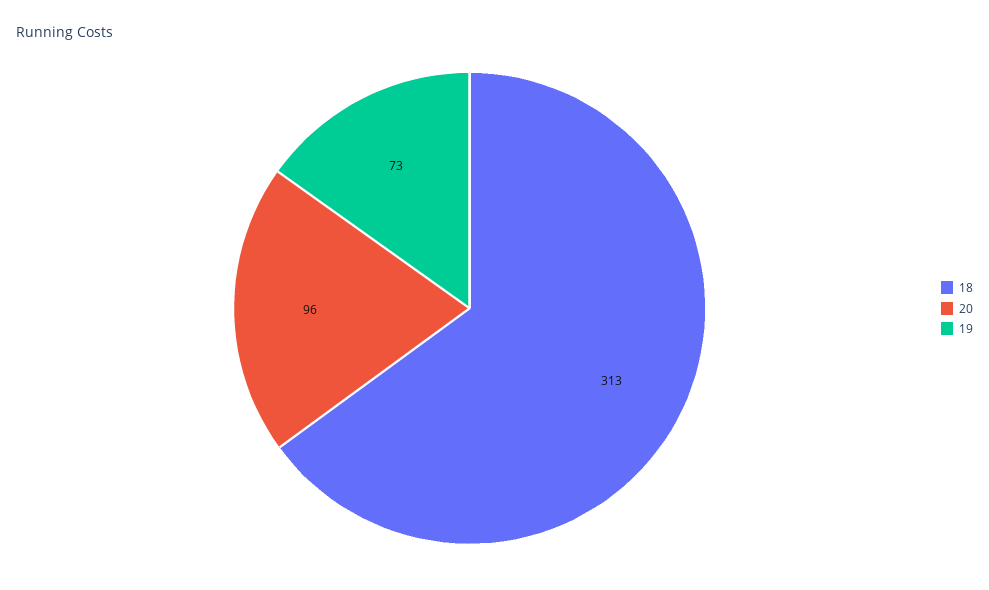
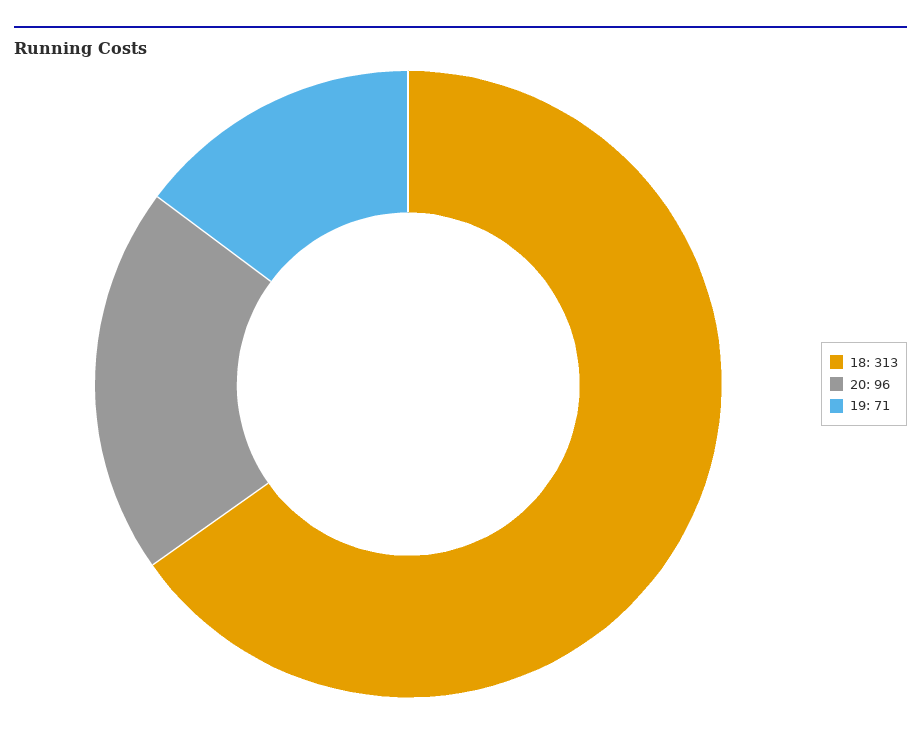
19: 73 -> 71

